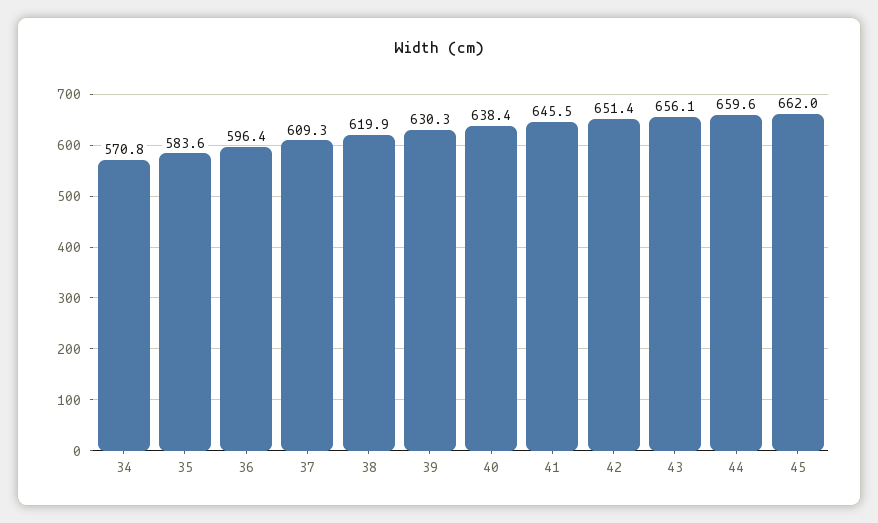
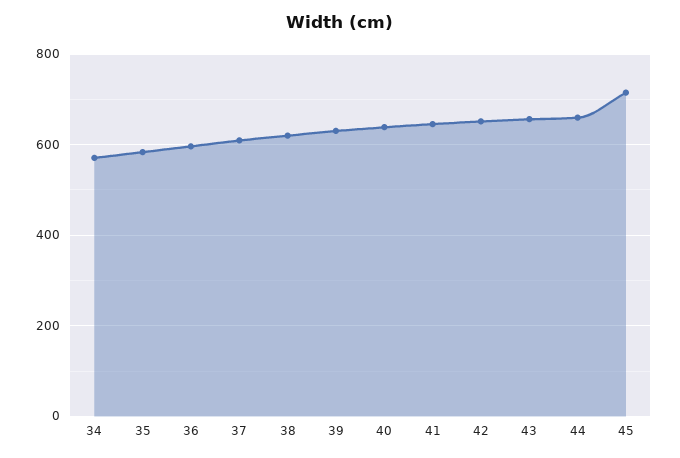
45: 662 -> 720

